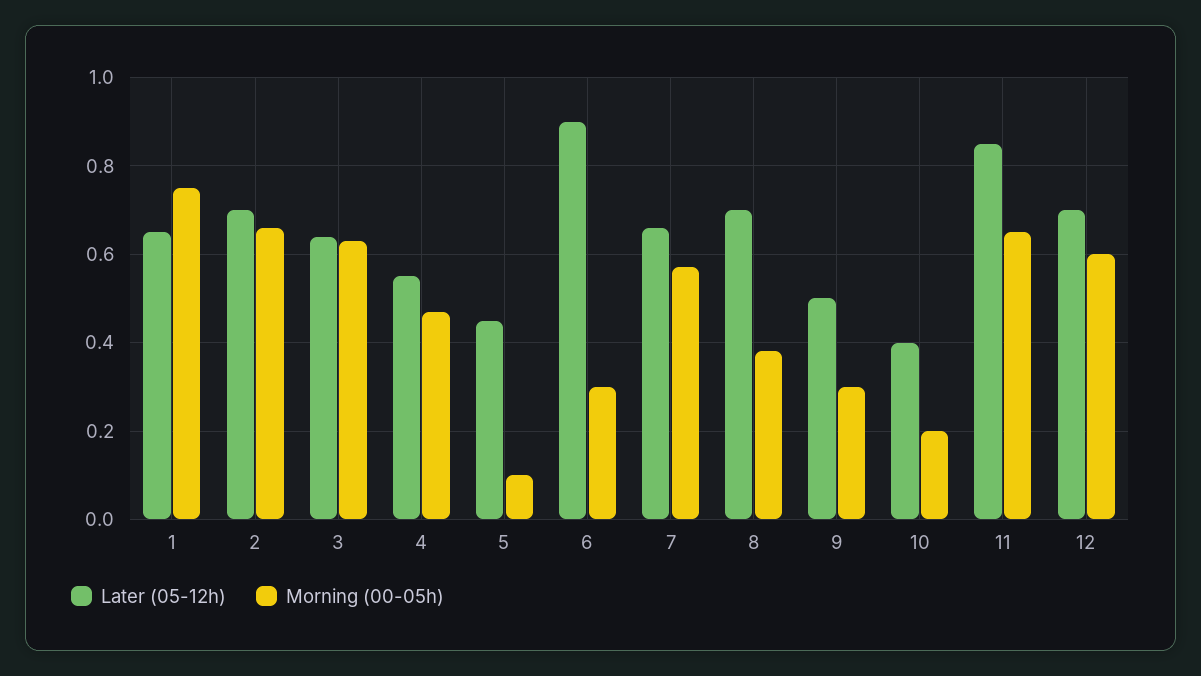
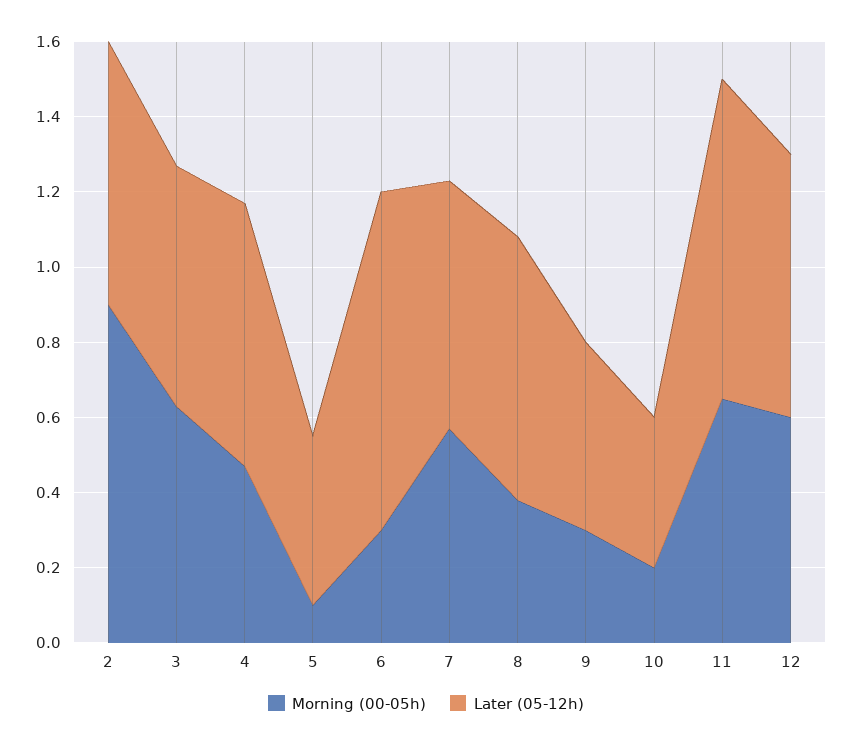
Later (05-12h), 1: 0.65 -> none
Morning (00-05h), 1: 0.75 -> none
Morning (00-05h), 2: 0.65 -> 0.9
Later (05-12h), 4: 0.55 -> 0.7

